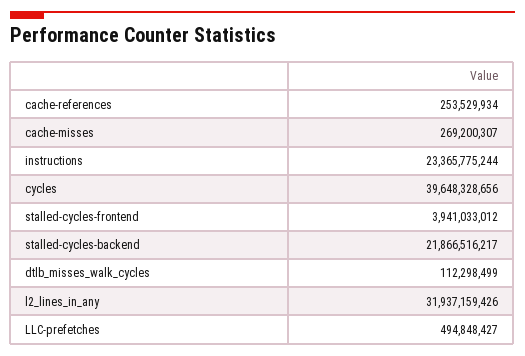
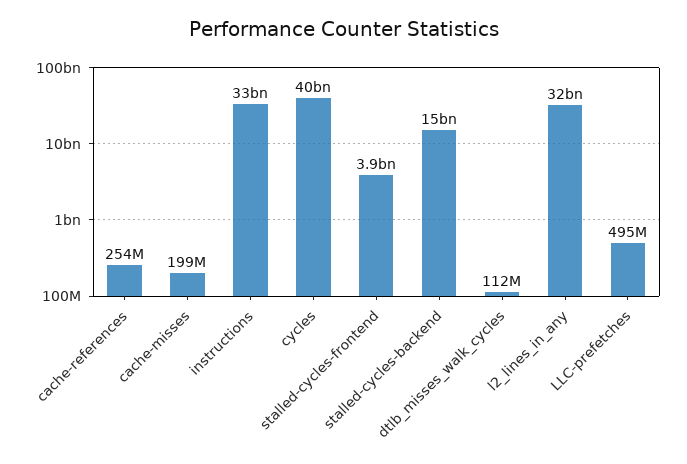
cache-misses: 269200307 -> 199000000
instructions: 23365775244 -> 33000000000
stalled-cycles-backend: 21866516217 -> 15000000000

